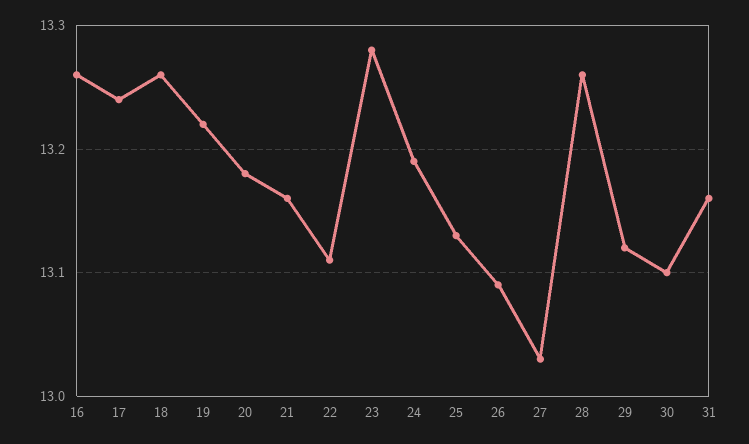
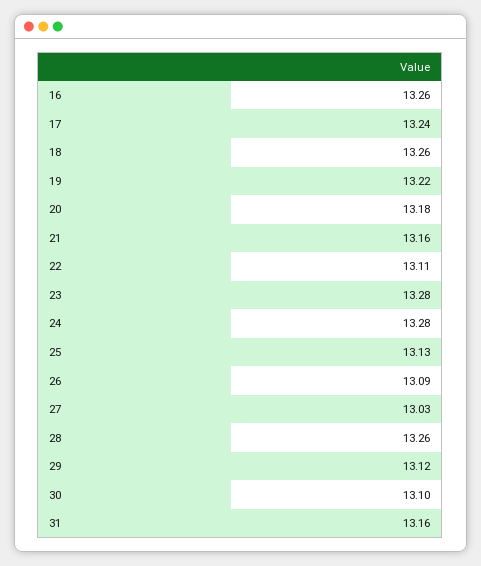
24: 13.19 -> 13.28

